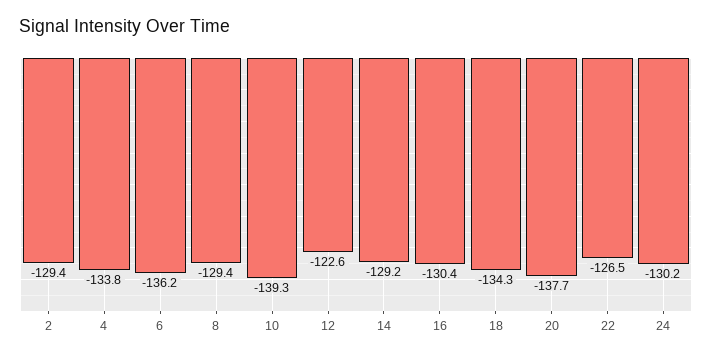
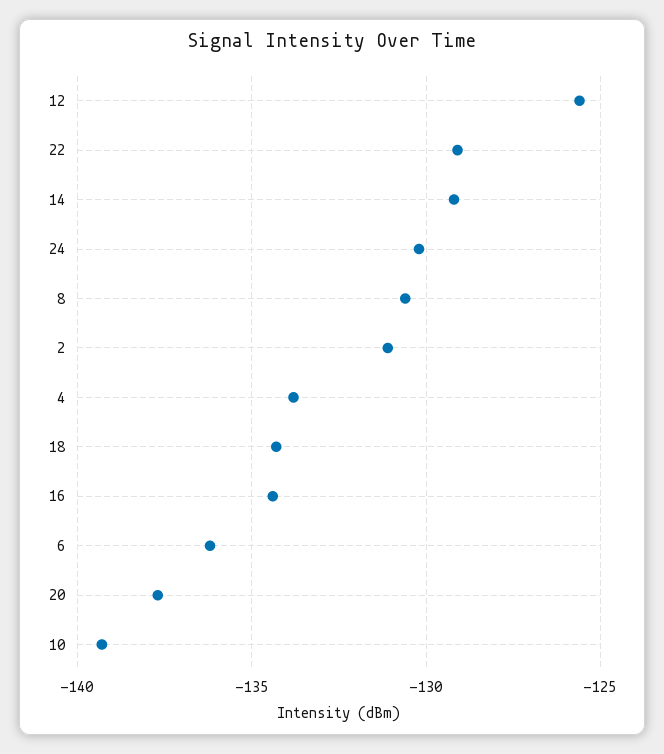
2: -129.4 -> -131
8: -129.4 -> -130.5
12: -122.6 -> -125.5
16: -130.4 -> -134.5
22: -126.5 -> -129

